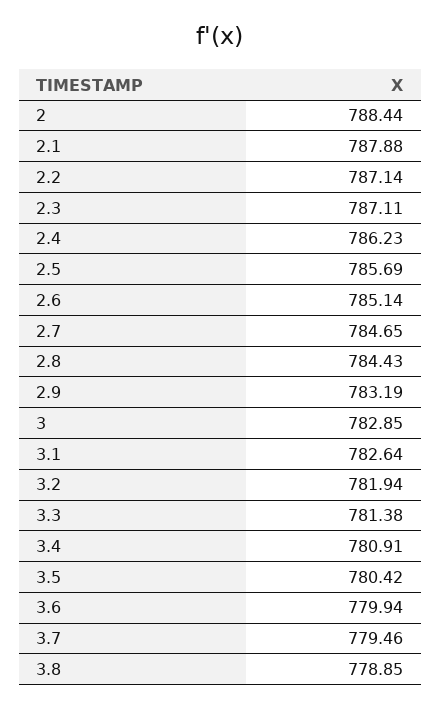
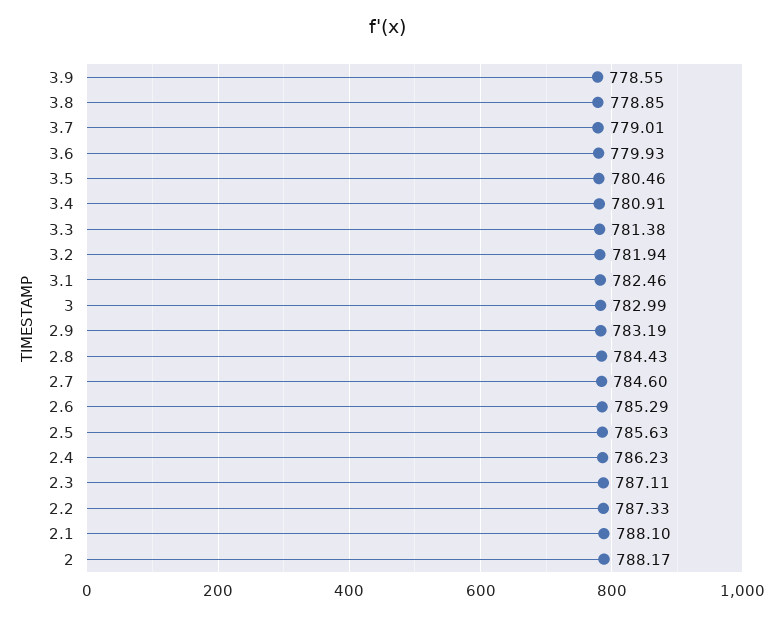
2: 788.44 -> 788.17
2.1: 787.88 -> 788.1
2.2: 787.14 -> 787.33
2.5: 785.69 -> 785.63
2.6: 785.14 -> 785.29
2.7: 784.65 -> 784.6
3: 782.85 -> 782.99
3.1: 782.64 -> 782.46
3.5: 780.42 -> 780.46
3.6: 779.94 -> 779.93
3.7: 779.46 -> 779.01
3.9: none -> 778.55

